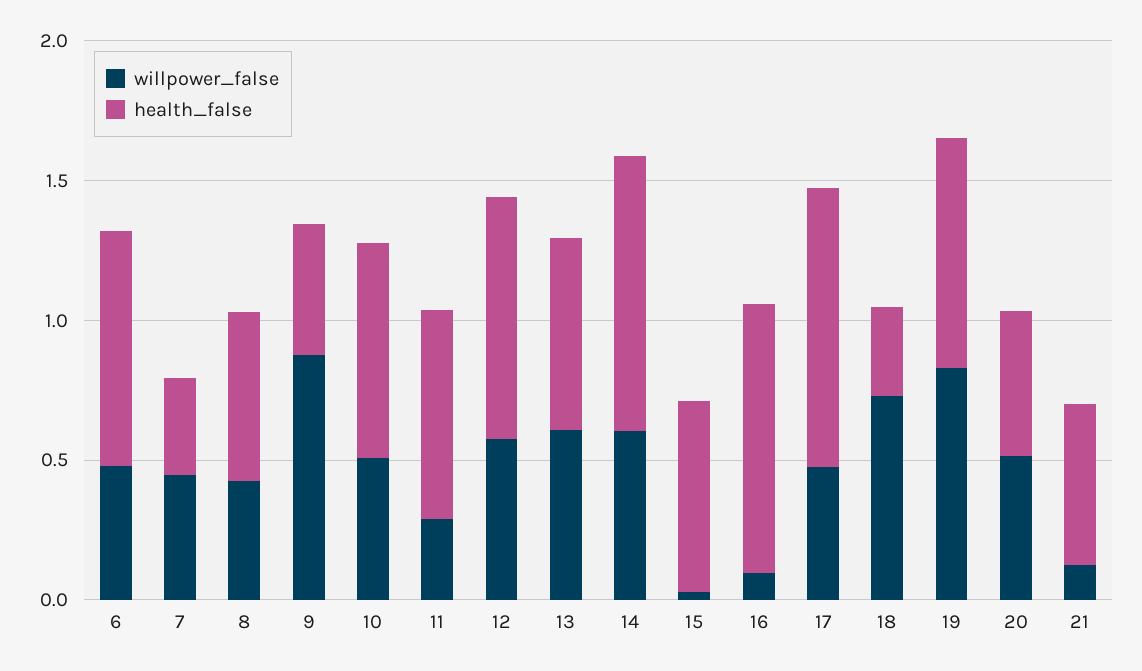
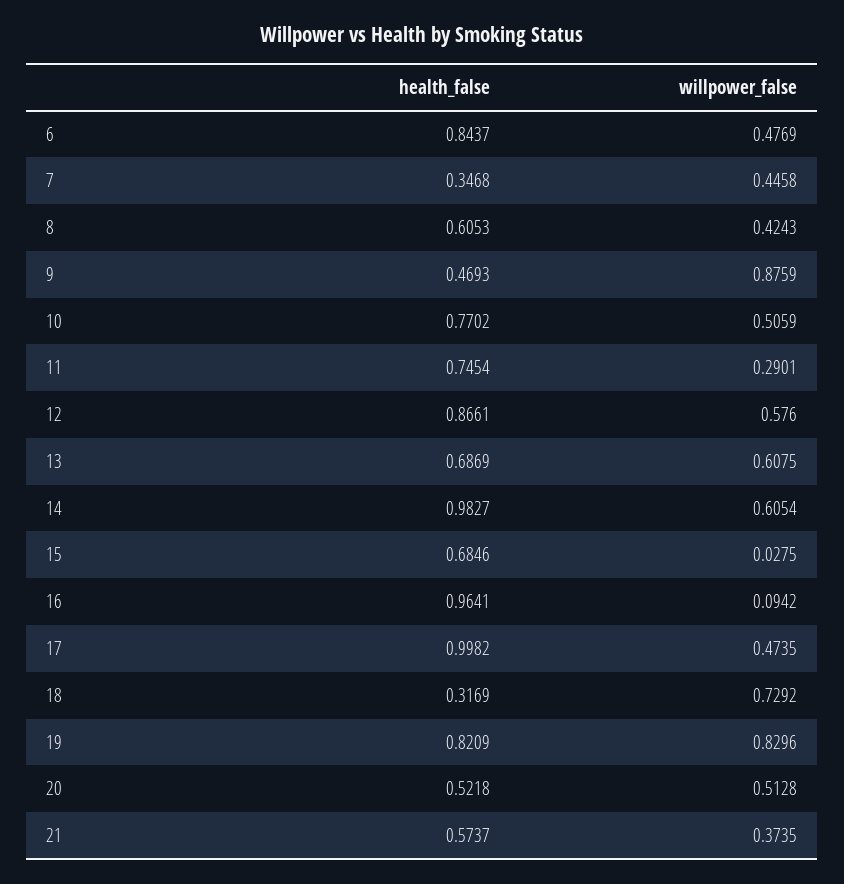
willpower_false, 21: 0.1 -> 0.3735

